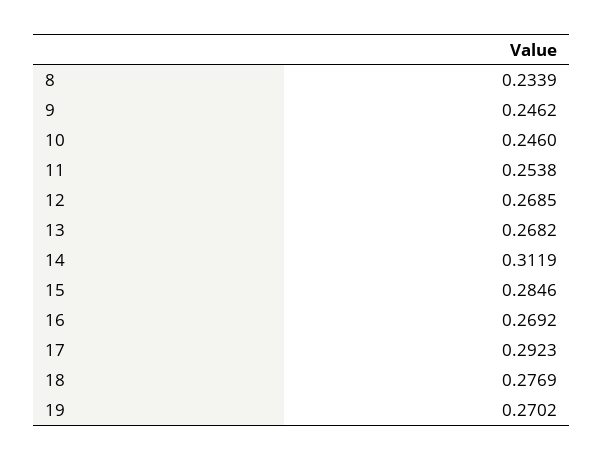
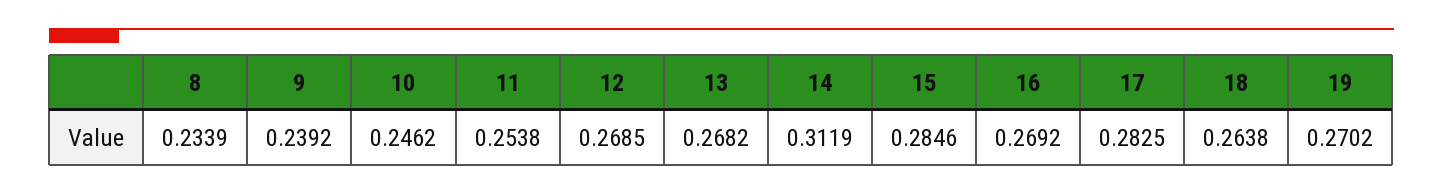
9: 0.2462 -> 0.2392
10: 0.246 -> 0.2462
17: 0.2923 -> 0.2825
18: 0.2769 -> 0.2638

